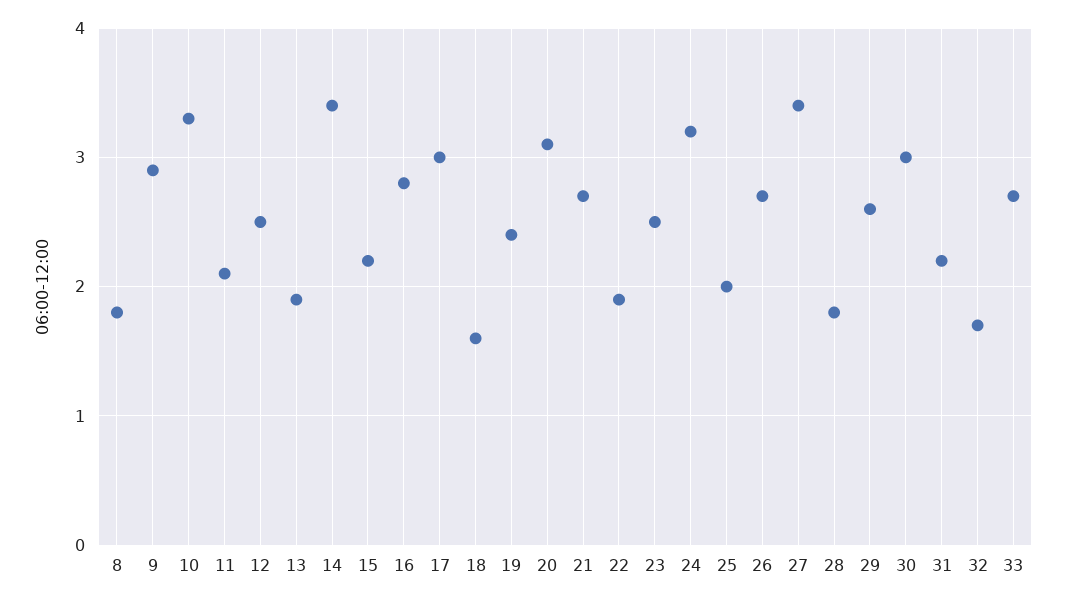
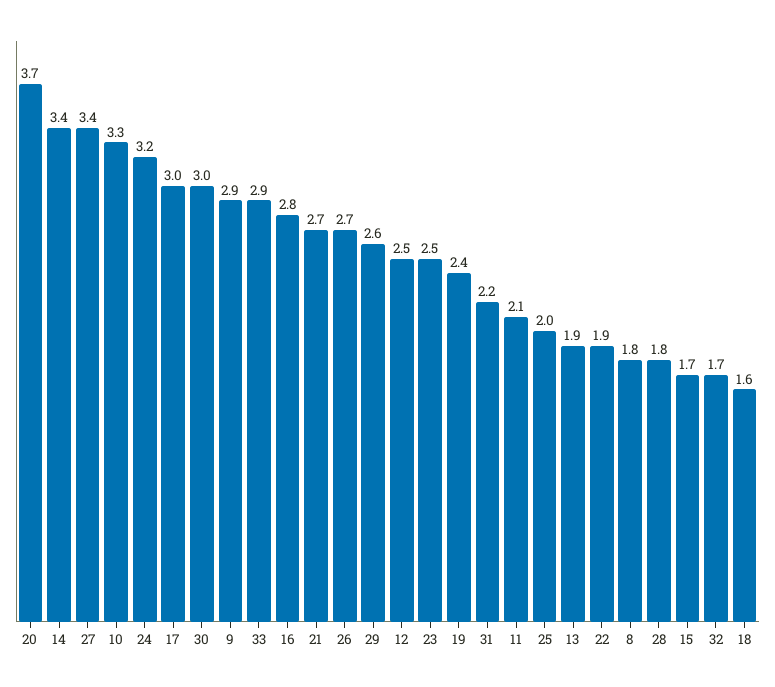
15: 2.2 -> 1.7
20: 3.1 -> 3.7
33: 2.7 -> 2.9

